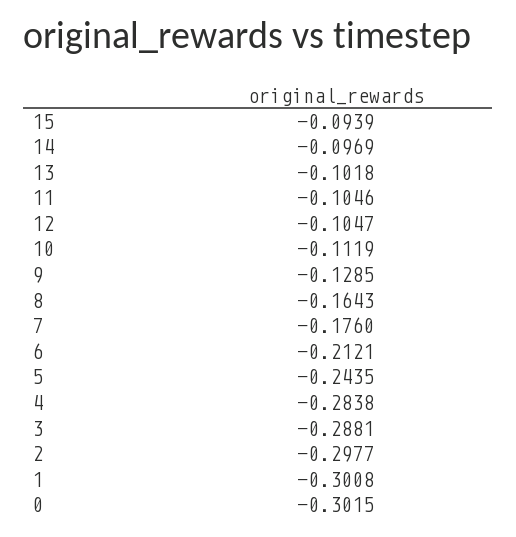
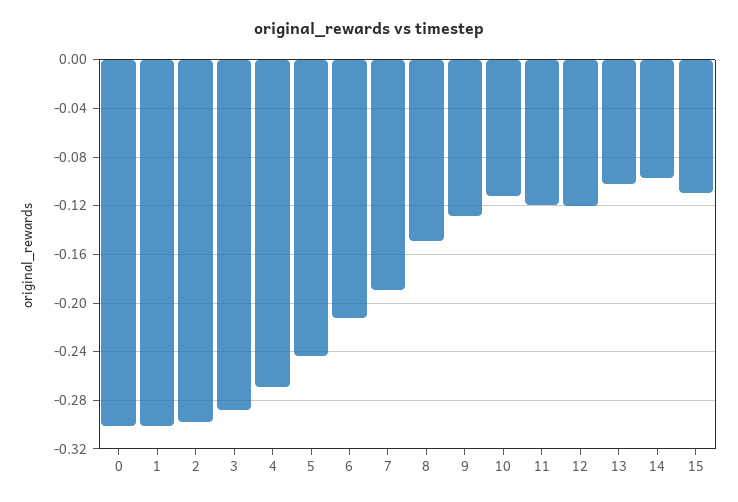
15: -0.0939 -> -0.11
11: -0.1046 -> -0.12
12: -0.1047 -> -0.12
8: -0.1643 -> -0.15
7: -0.176 -> -0.19
4: -0.2838 -> -0.27

